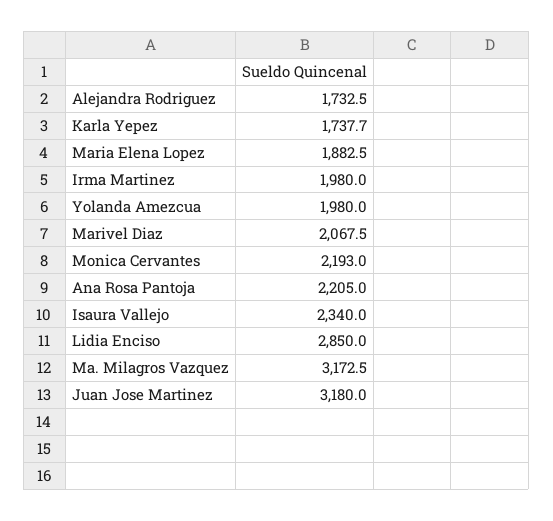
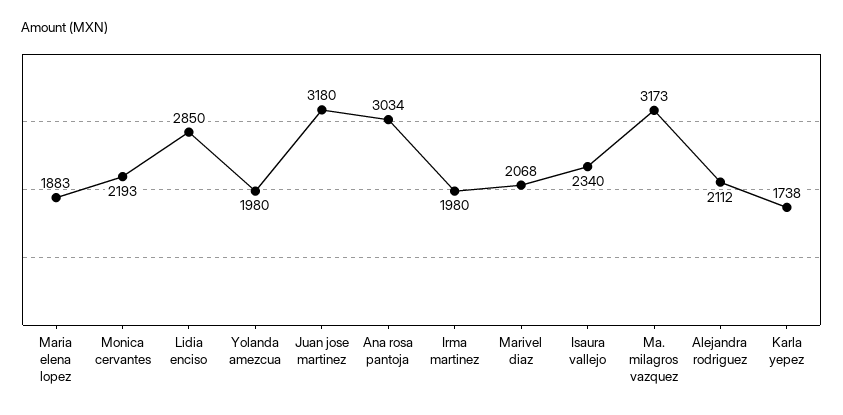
Alejandra Rodriguez: 1732.5 -> 2112
Ana Rosa Pantoja: 2205 -> 3034

